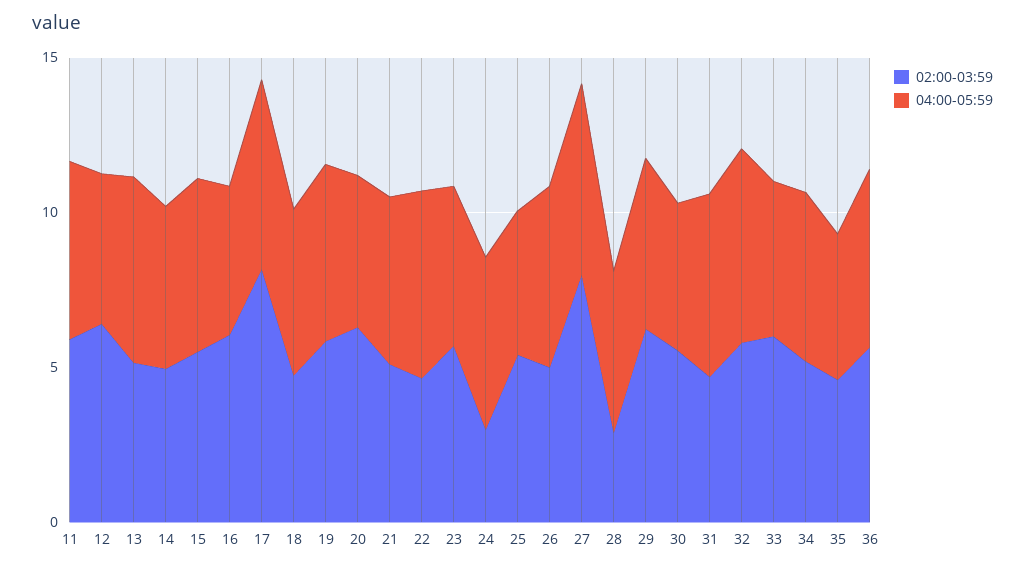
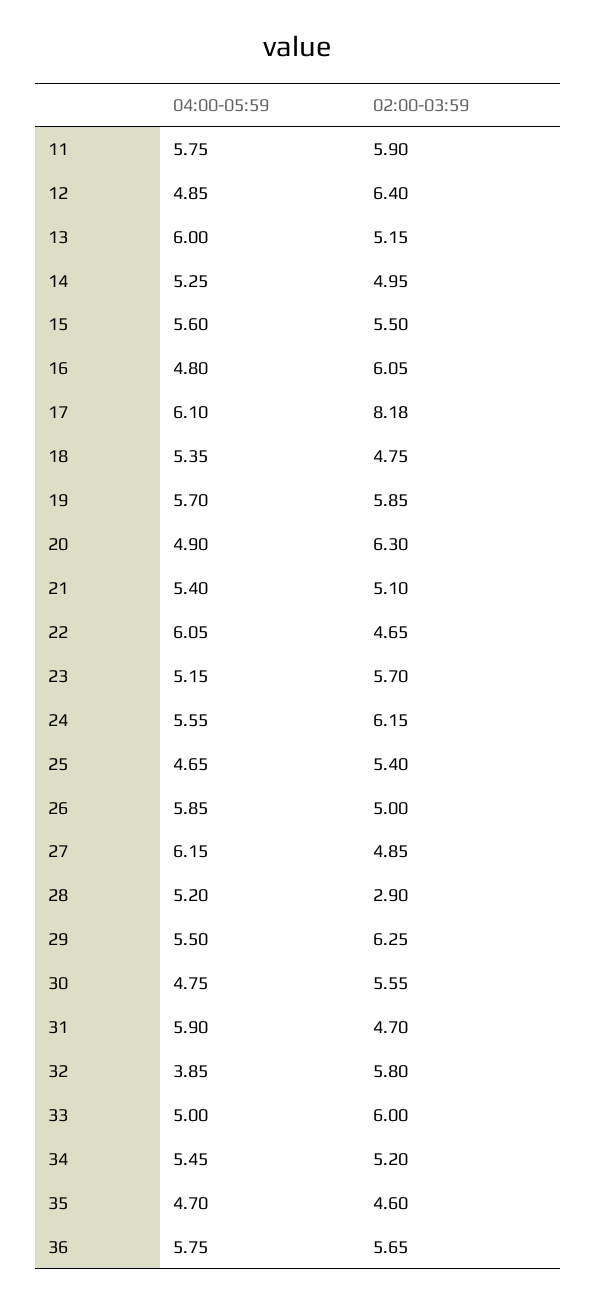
02:00-03:59, 24: 3 -> 6.15
02:00-03:59, 27: 8 -> 4.85
04:00-05:59, 32: 6 -> 3.85

